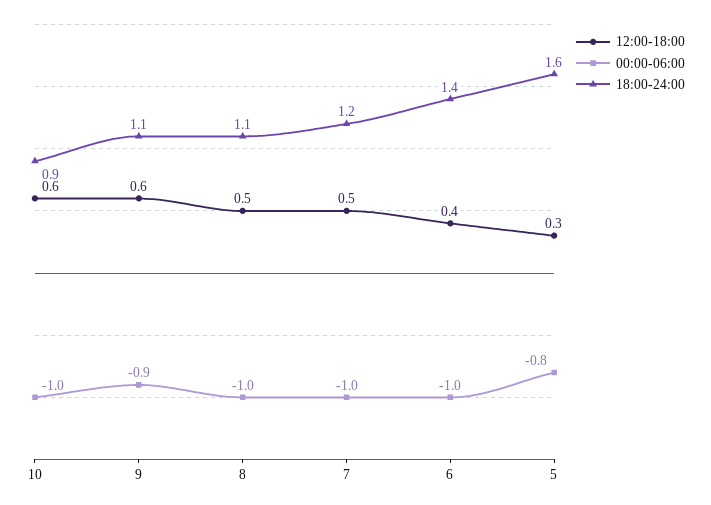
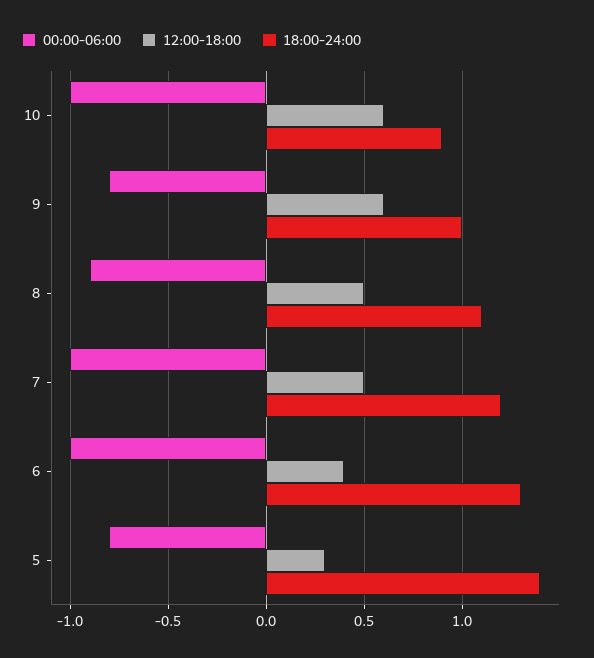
00:00-06:00, 9: -0.9 -> -0.8
18:00-24:00, 9: 1.1 -> 1
00:00-06:00, 8: -1 -> -0.9
18:00-24:00, 6: 1.4 -> 1.3
18:00-24:00, 5: 1.6 -> 1.4

